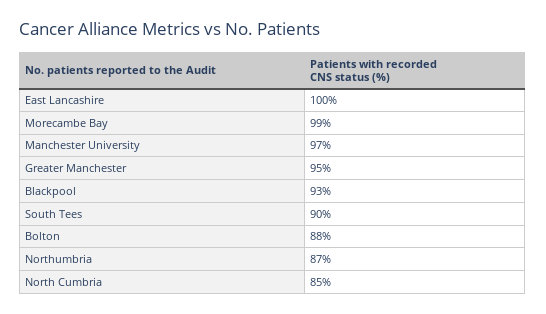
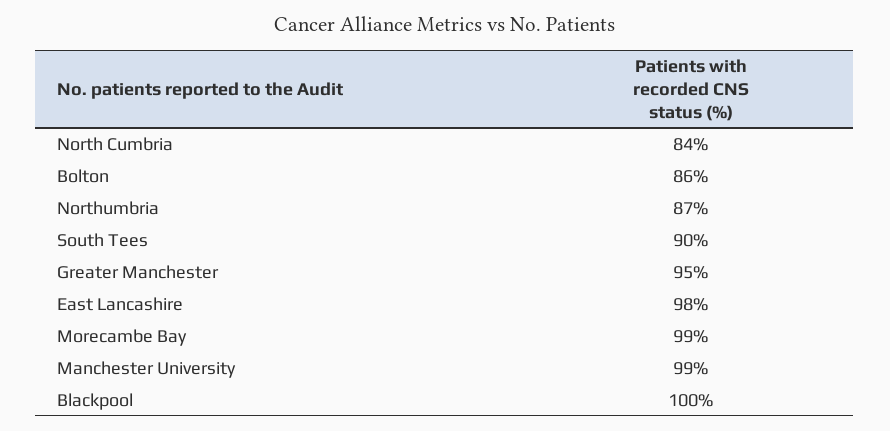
East Lancashire: 100 -> 98
Manchester University: 97 -> 99
Blackpool: 93 -> 100
Bolton: 88 -> 86
North Cumbria: 85 -> 84

